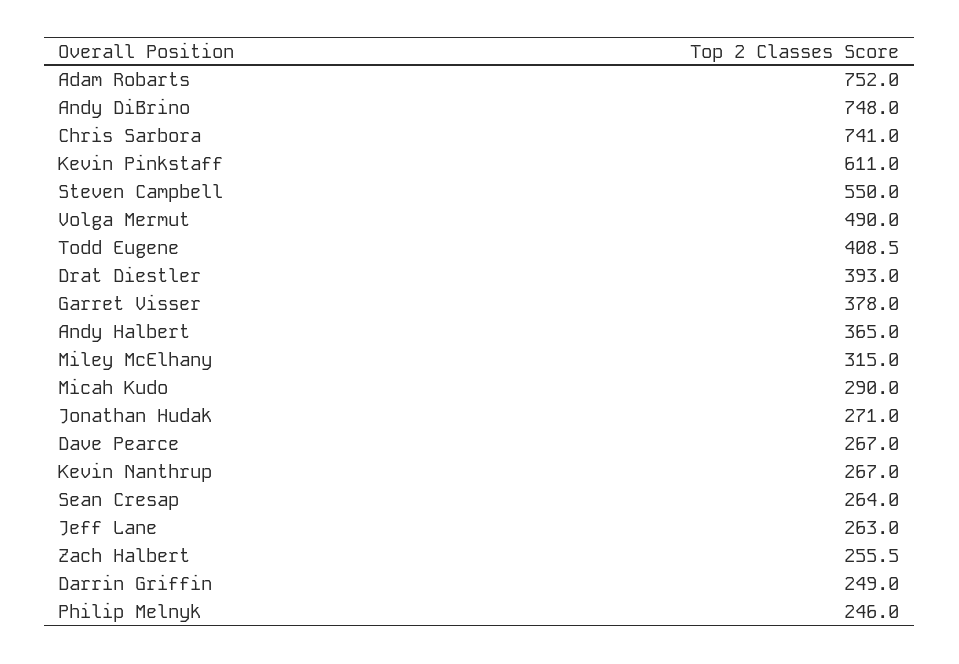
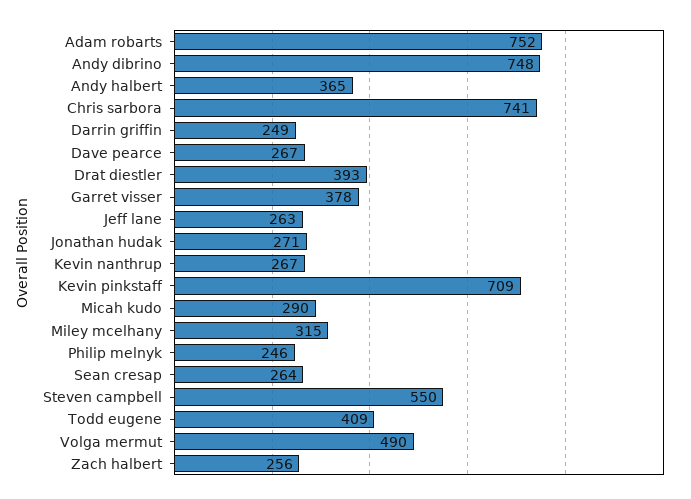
Kevin Pinkstaff: 611 -> 709

